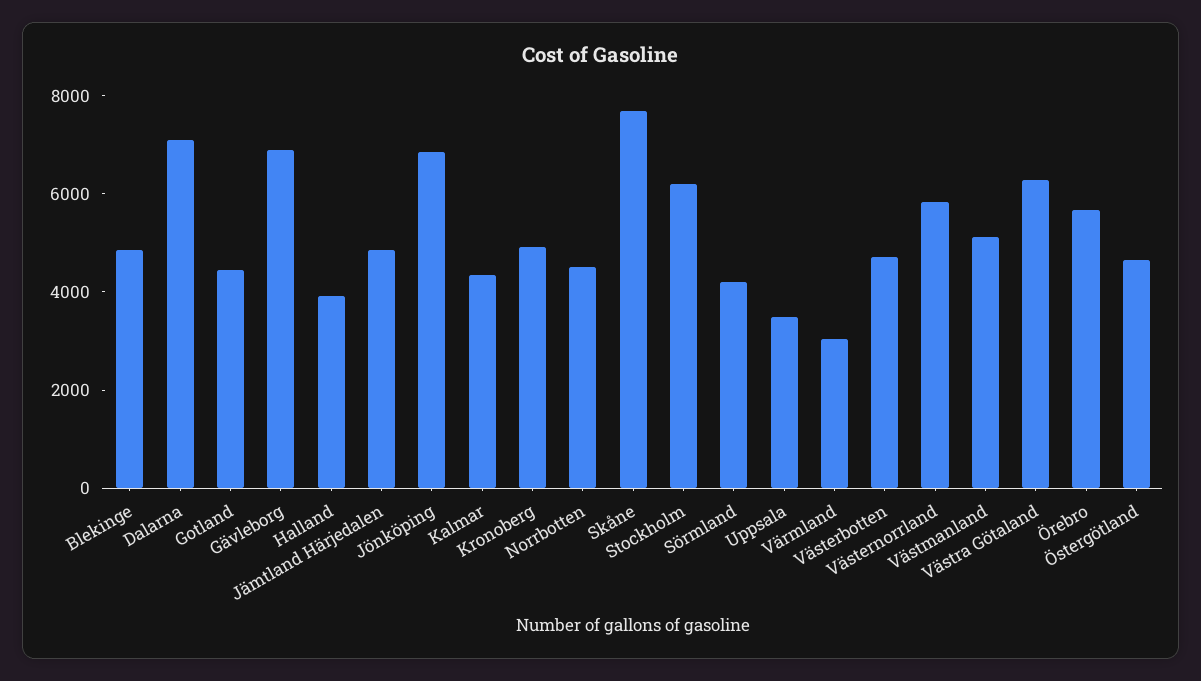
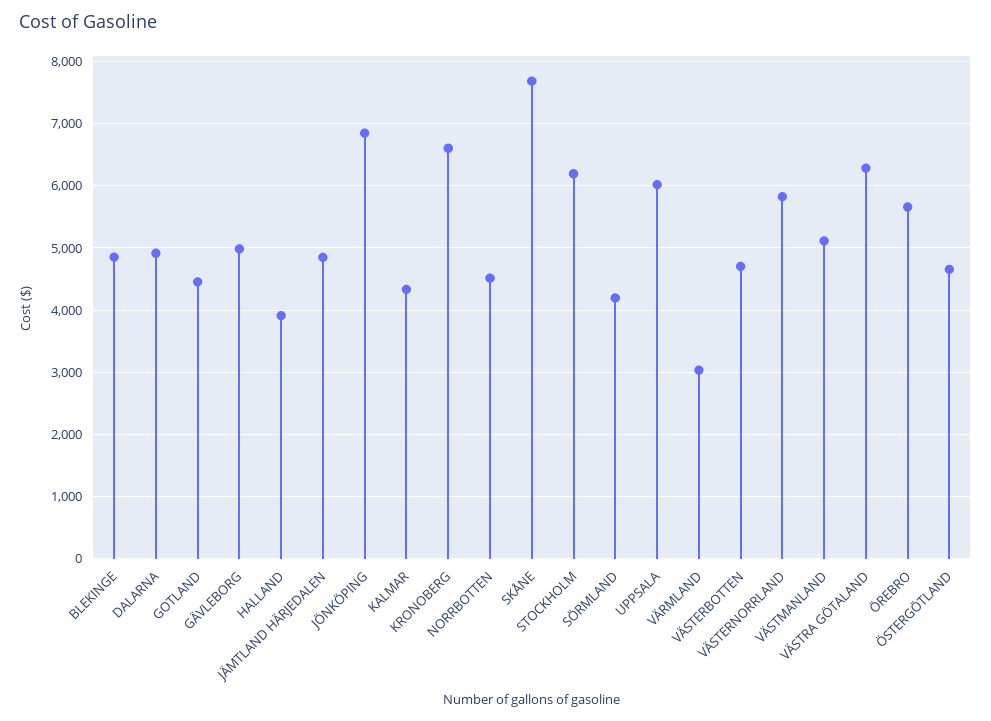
Dalarna: 7000 -> 4900
Gävleborg: 7000 -> 5000
Kronoberg: 5000 -> 6600
Uppsala: 3500 -> 6000

